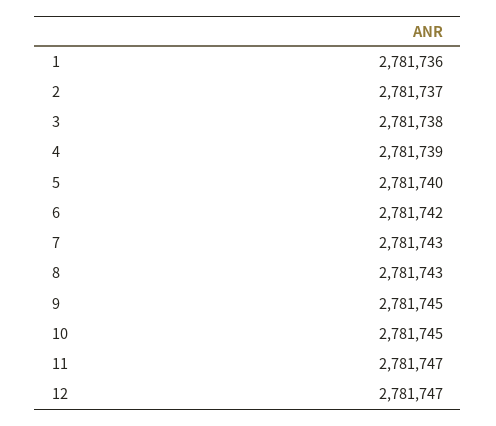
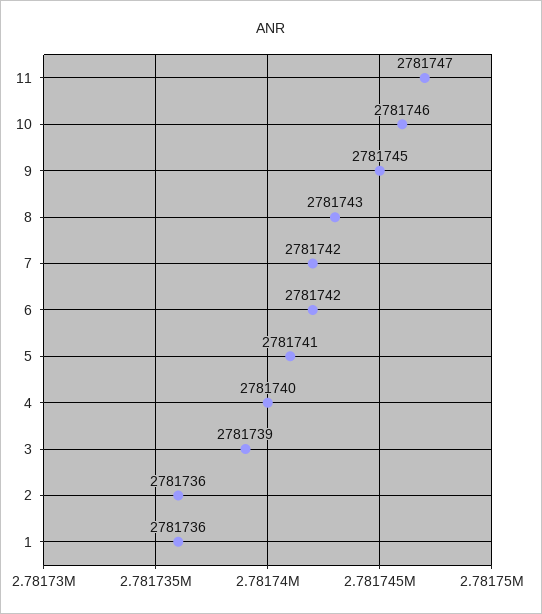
2: 2781737 -> 2781736
3: 2781738 -> 2781739
4: 2781739 -> 2781740
5: 2781740 -> 2781741
7: 2781743 -> 2781742
10: 2781745 -> 2781746
12: 2781747 -> none

